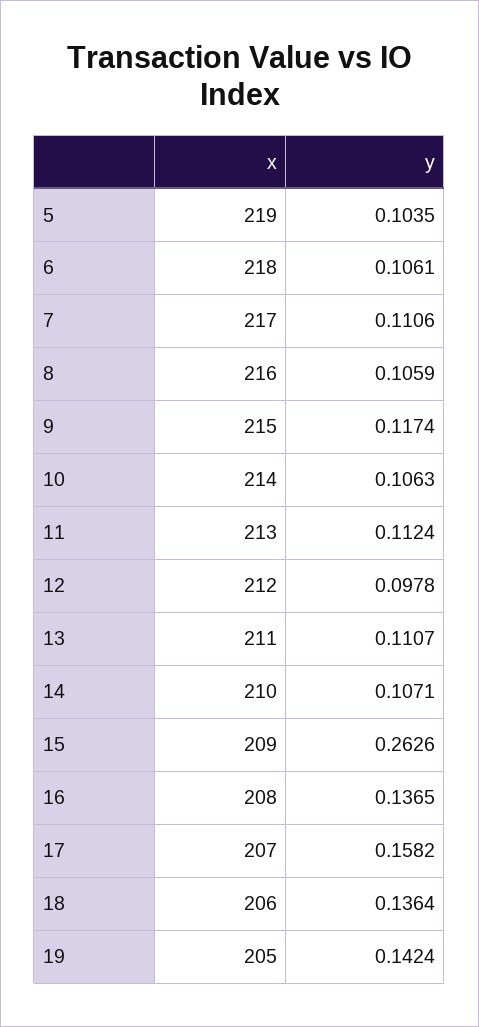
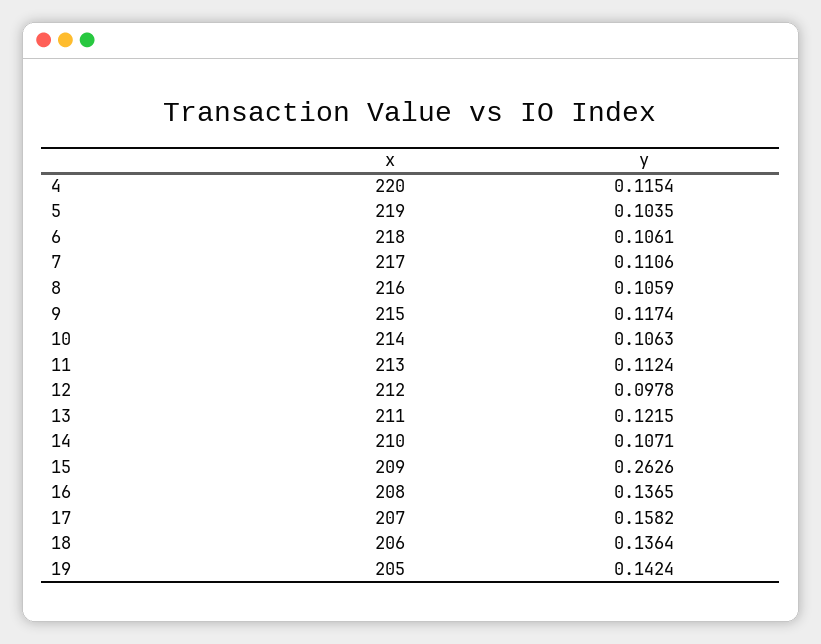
y, 13: 0.1107 -> 0.1215
x, 4: none -> 220
y, 4: none -> 0.1154

